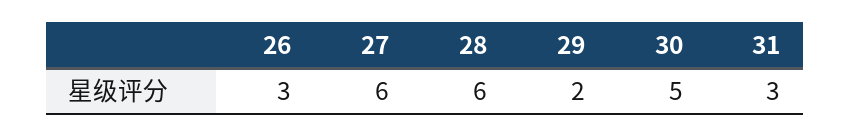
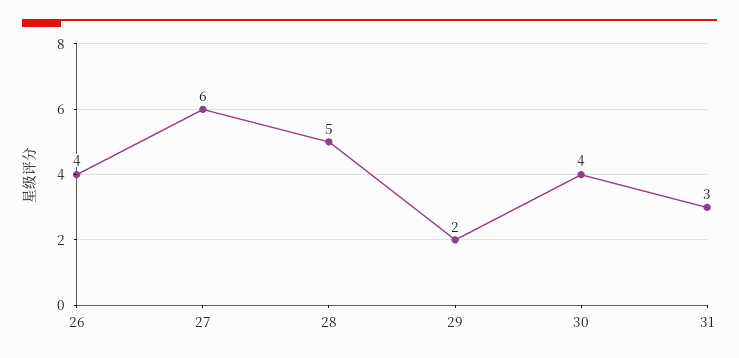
26: 3 -> 4
28: 6 -> 5
30: 5 -> 4

